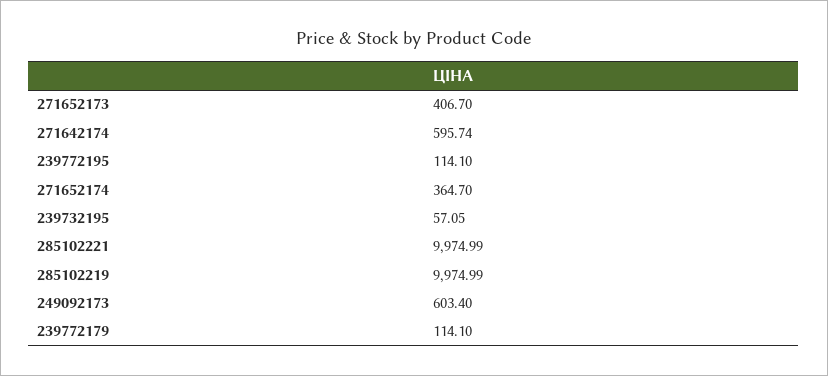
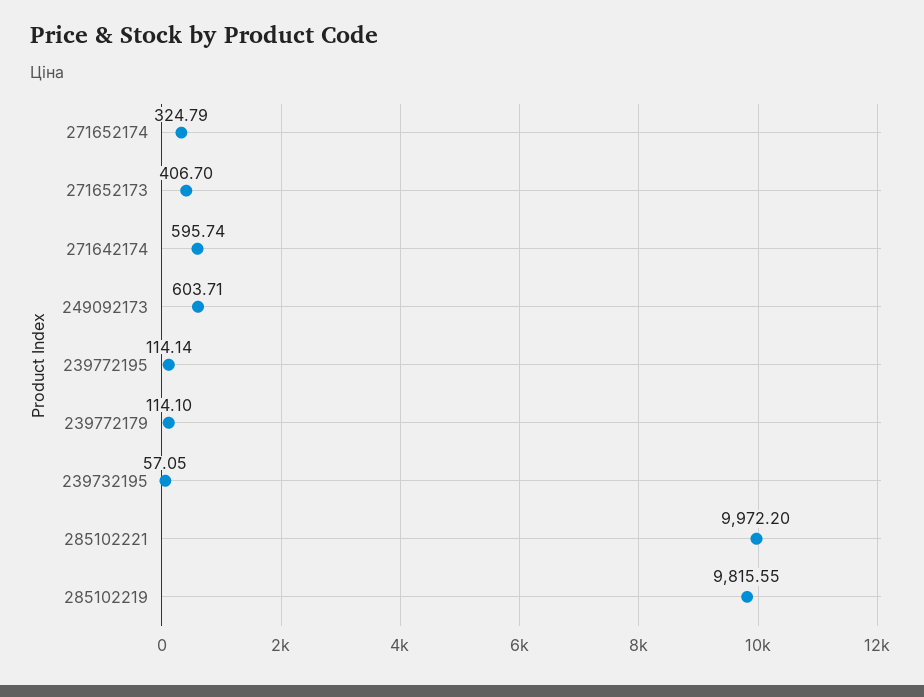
239772195: 114.1 -> 114.14
271652174: 364.7 -> 324.79
285102221: 9974.99 -> 9972.2
285102219: 9974.99 -> 9815.55
249092173: 603.4 -> 603.71

